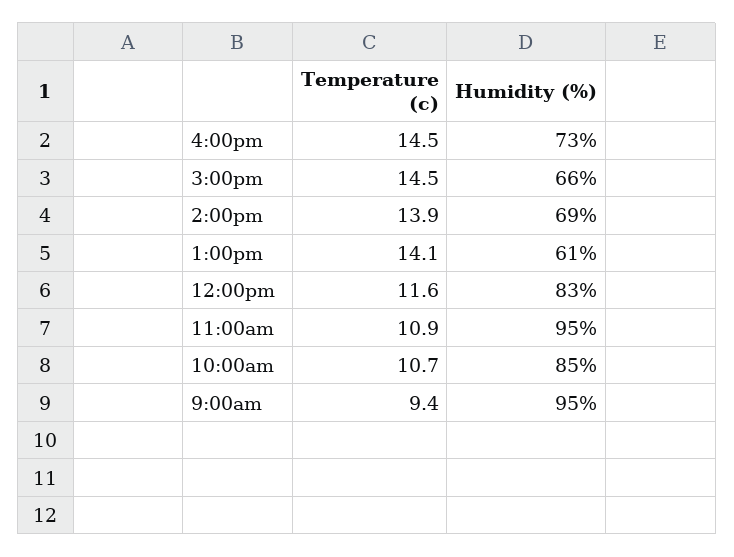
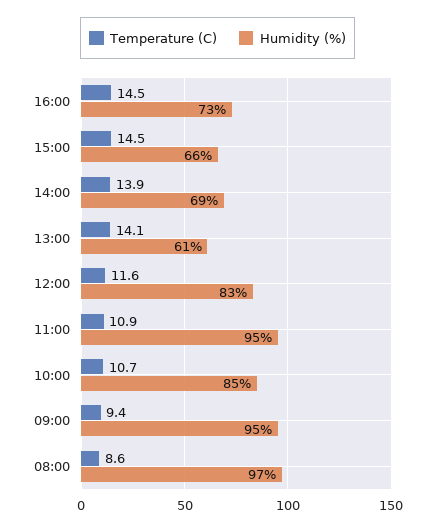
Temperature (c), 08:00: none -> 8.6
Humidity (%), 08:00: none -> 97

